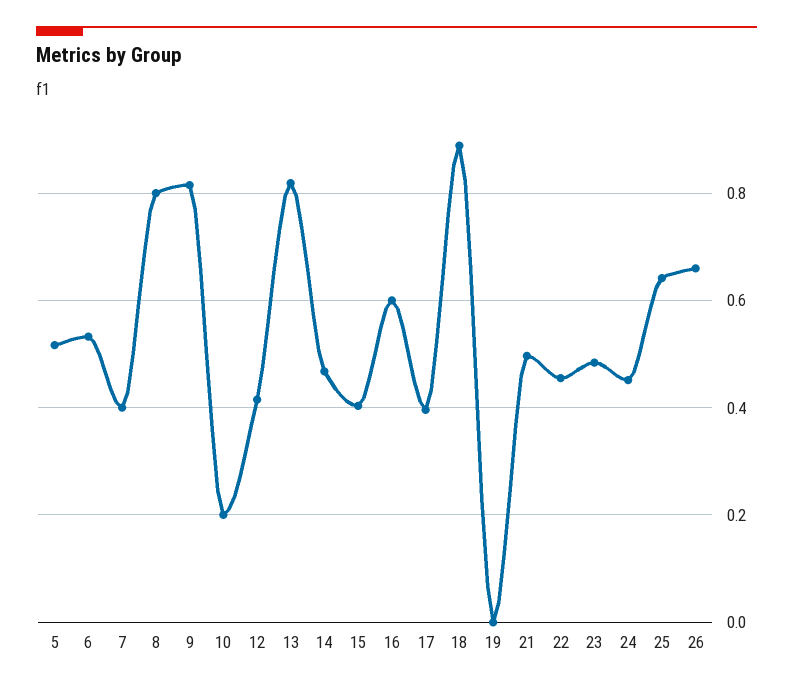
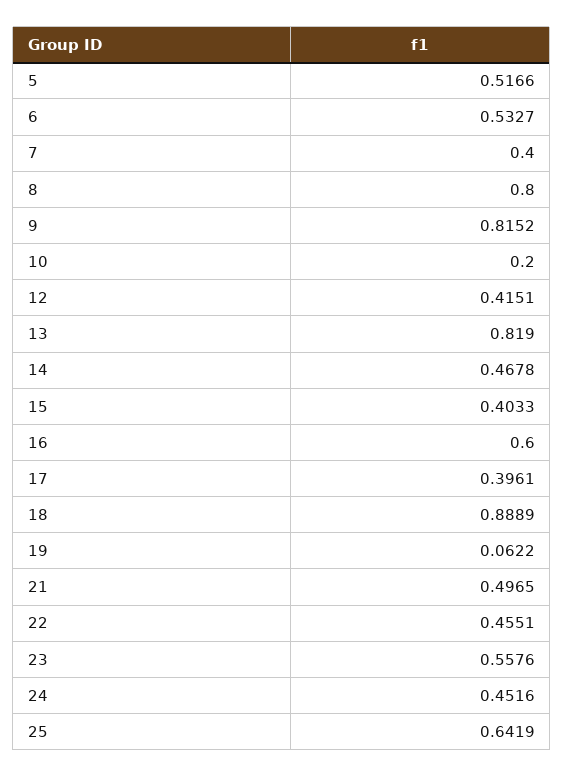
19: 0 -> 0.0622
23: 0.48 -> 0.5576
26: 0.66 -> none

